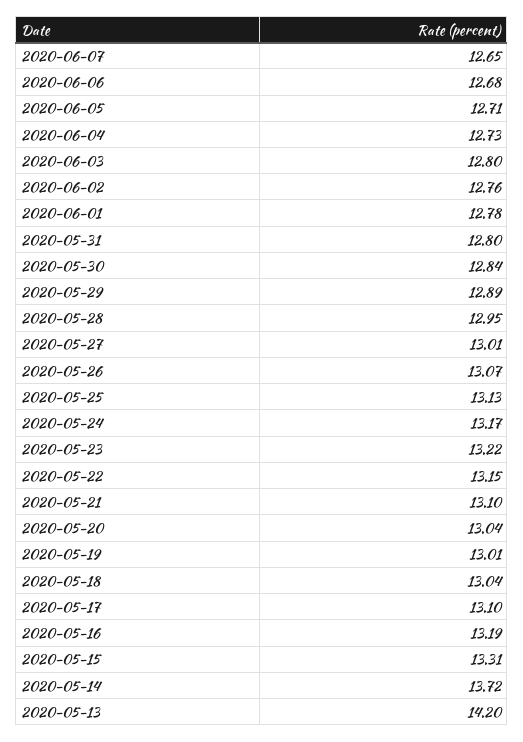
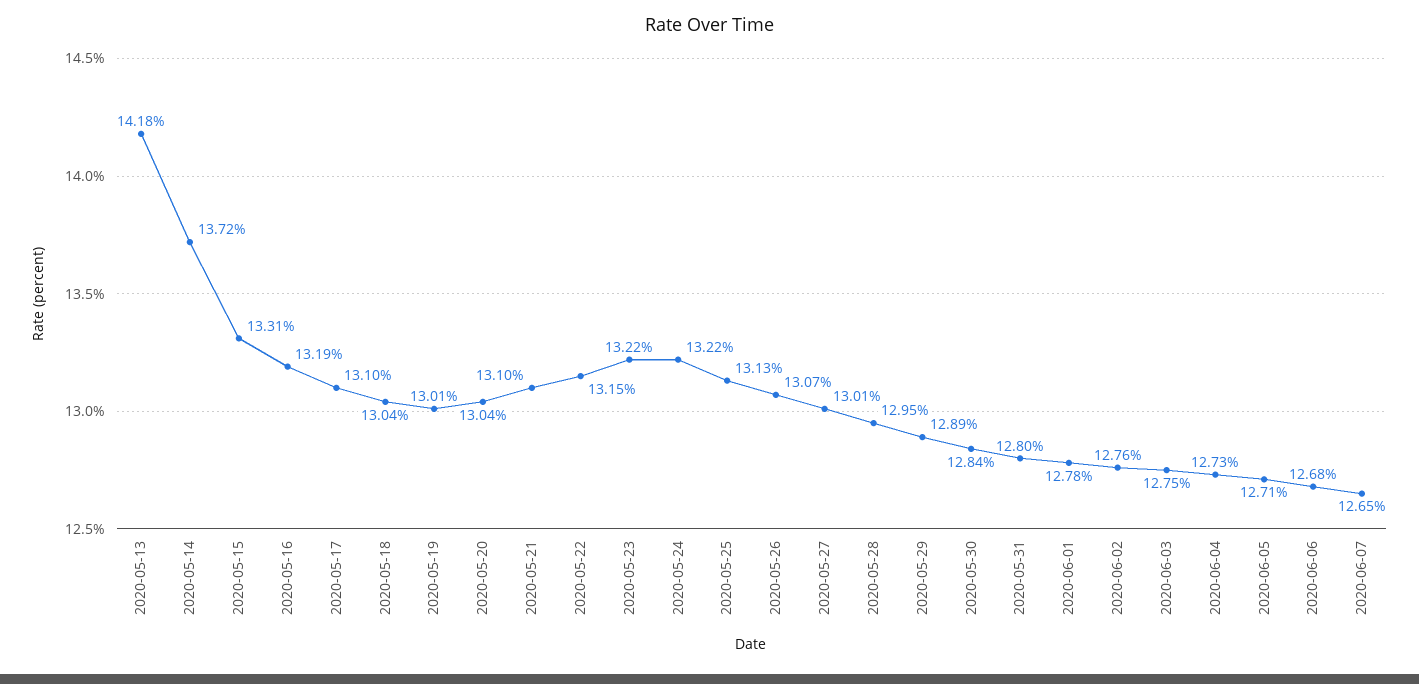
2020-06-03: 12.8 -> 12.75
2020-05-24: 13.17 -> 13.22
2020-05-13: 14.2 -> 14.18

